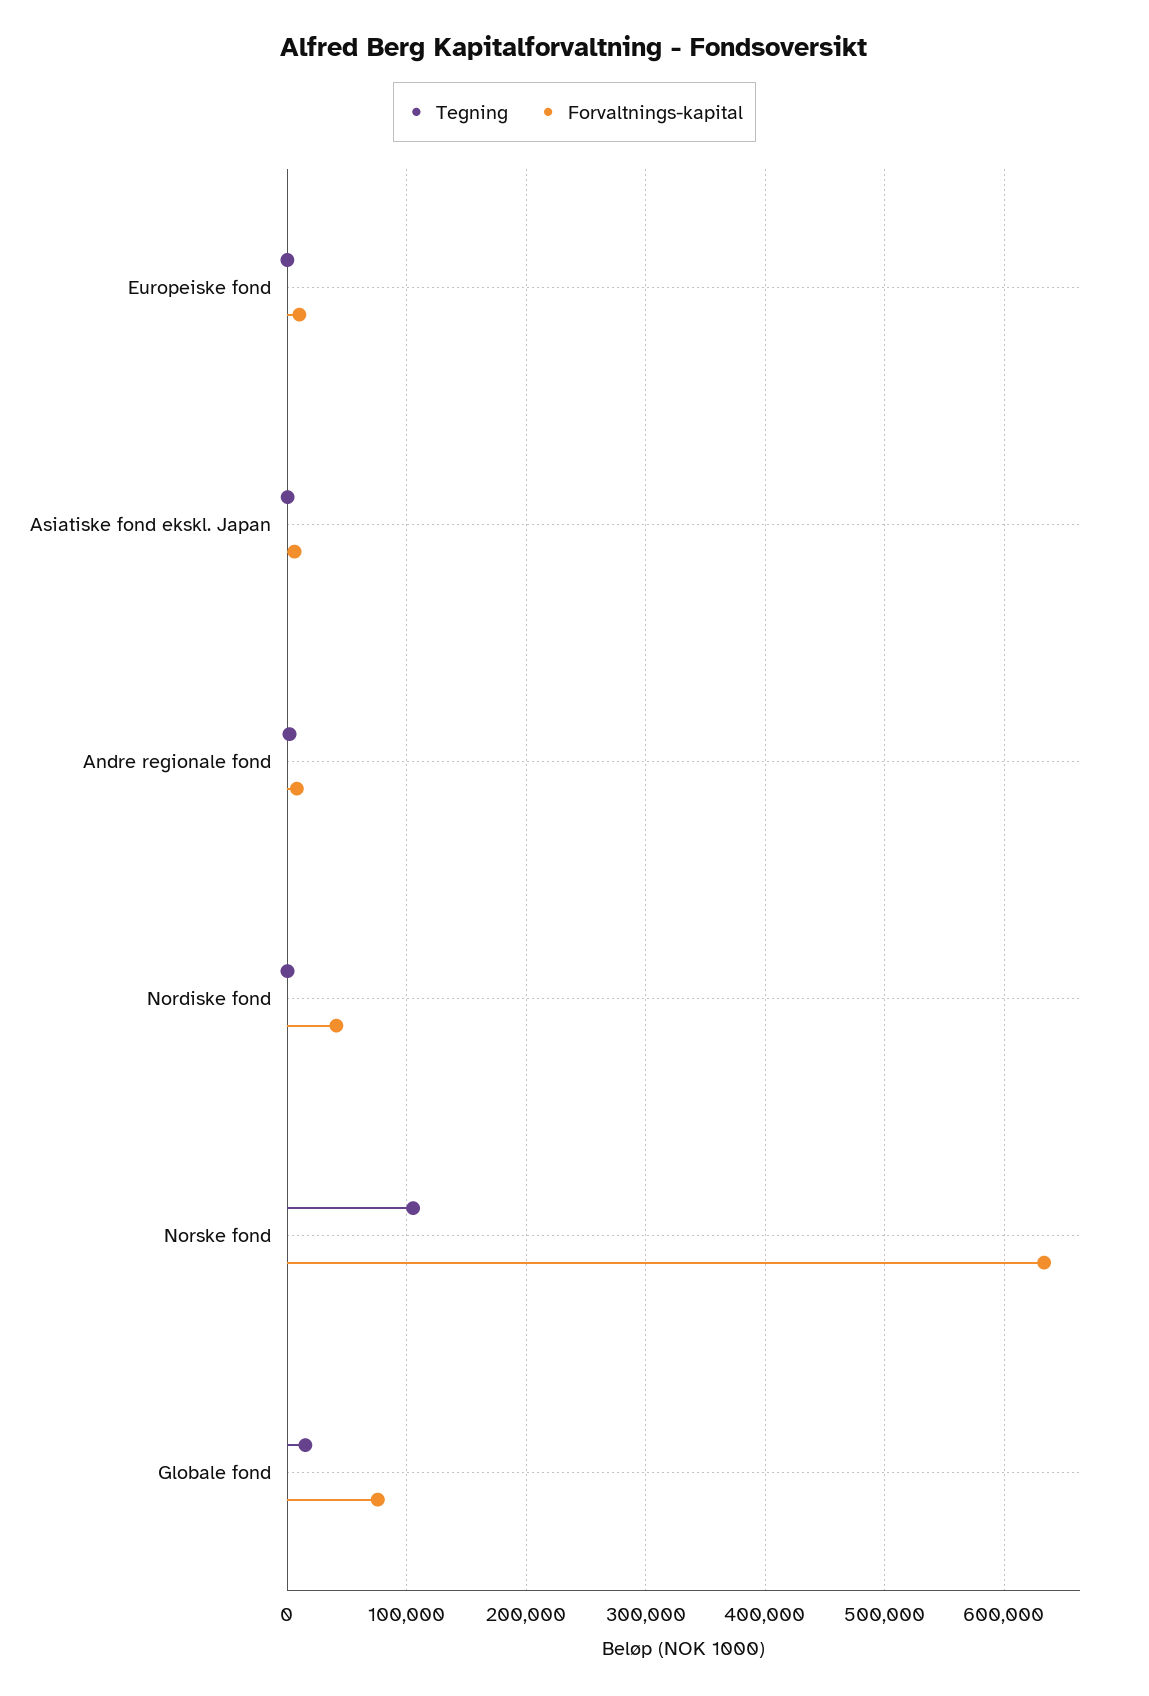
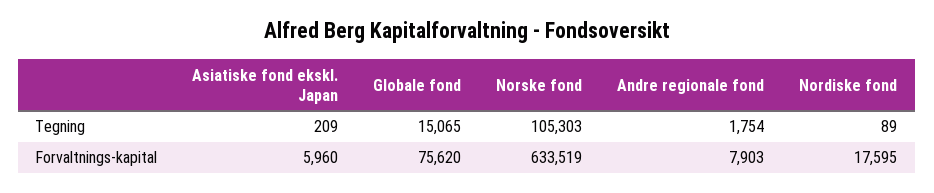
Tegning, Europeiske fond: 0 -> none
Forvaltnings-kapital, Europeiske fond: 10000 -> none
Forvaltnings-kapital, Nordiske fond: 40000 -> 17595

